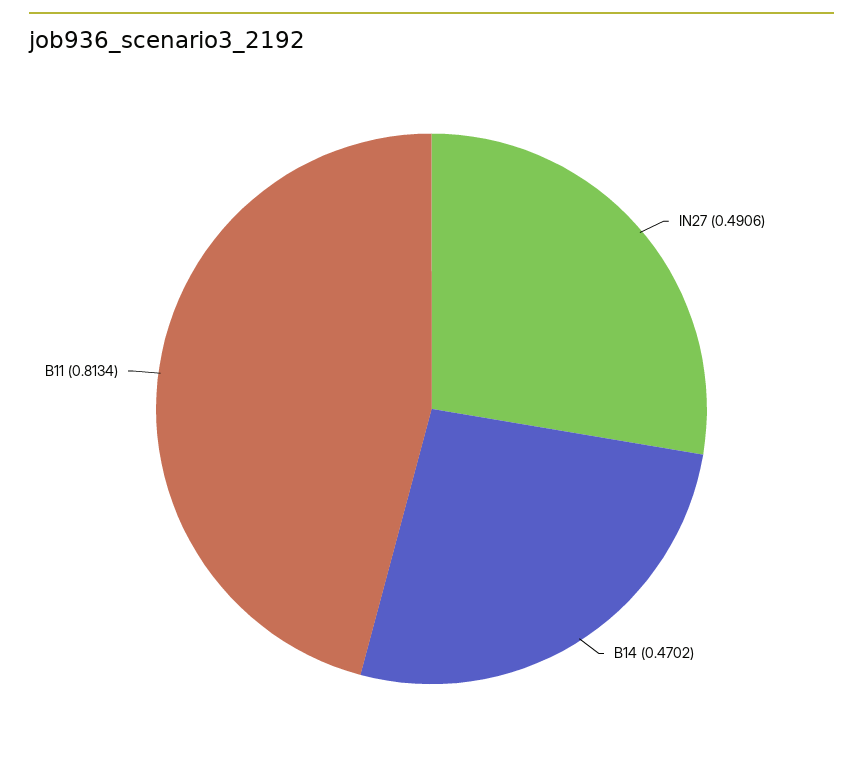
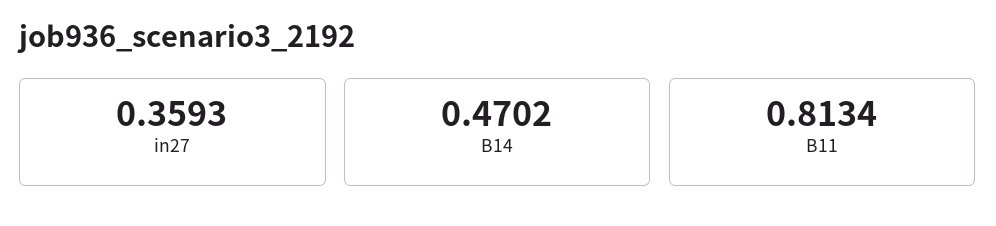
IN27: 0.4906 -> 0.3593

